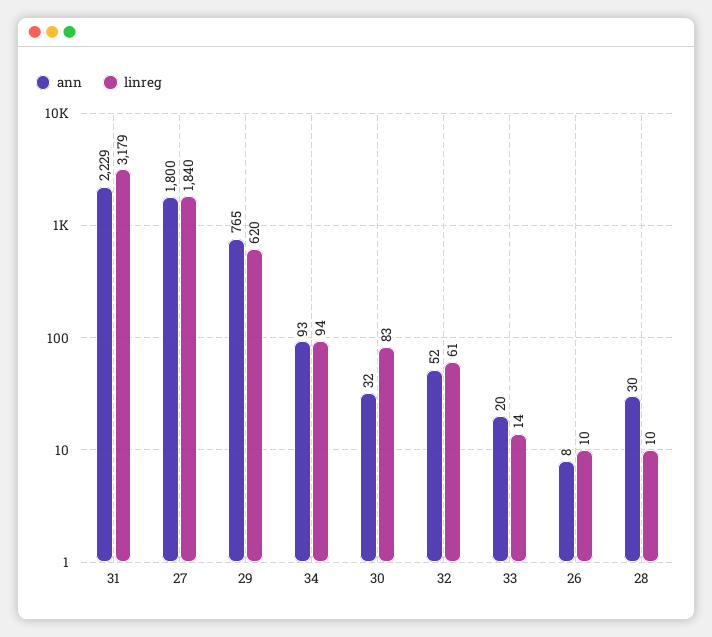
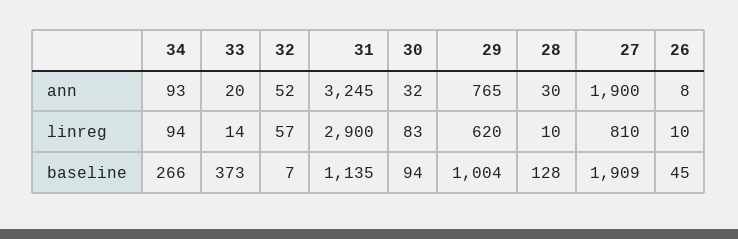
ann, 31: 2229 -> 3245
linreg, 31: 3179 -> 2900
ann, 27: 1800 -> 1900
linreg, 27: 1840 -> 810
linreg, 32: 61 -> 57
baseline, 34: none -> 266
baseline, 33: none -> 373
baseline, 32: none -> 7
baseline, 31: none -> 1135
baseline, 30: none -> 94
baseline, 29: none -> 1004
baseline, 28: none -> 128
baseline, 27: none -> 1909
baseline, 26: none -> 45

